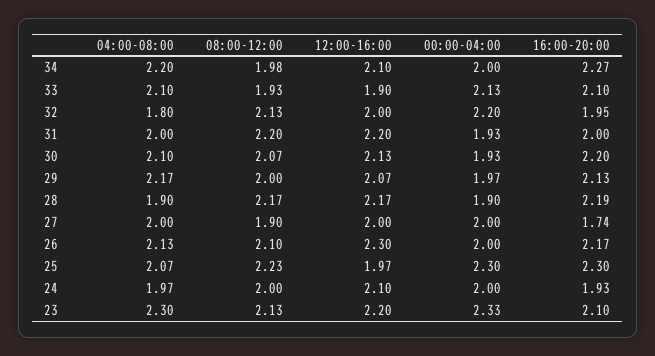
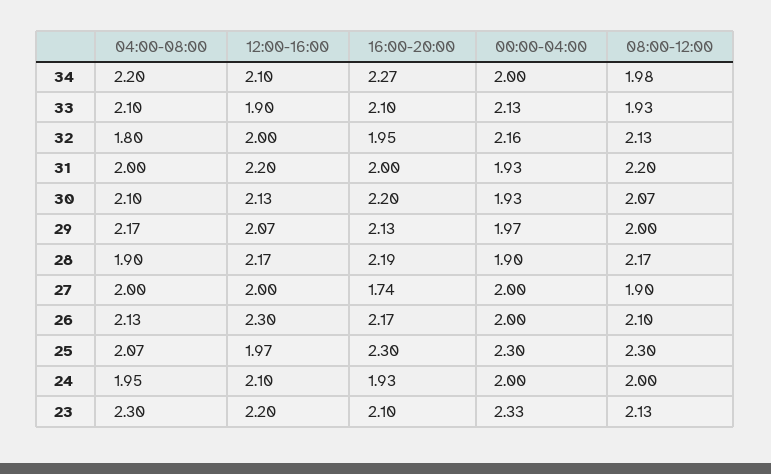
00:00-04:00, 32: 2.2 -> 2.16
08:00-12:00, 25: 2.23 -> 2.3
04:00-08:00, 24: 1.97 -> 1.95

